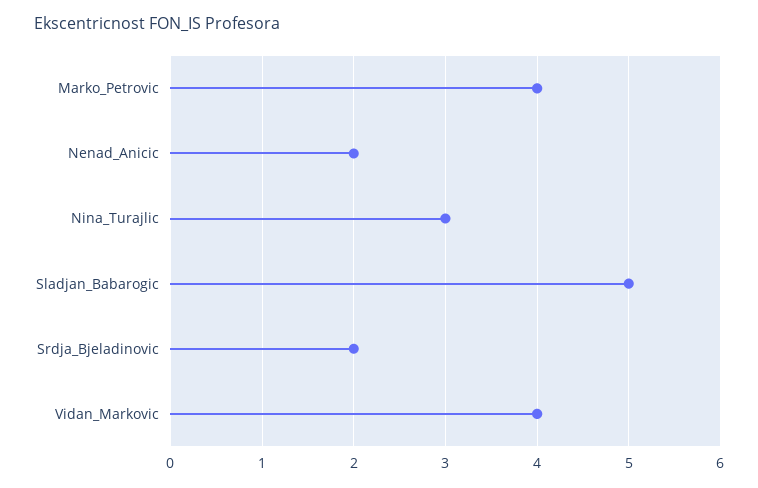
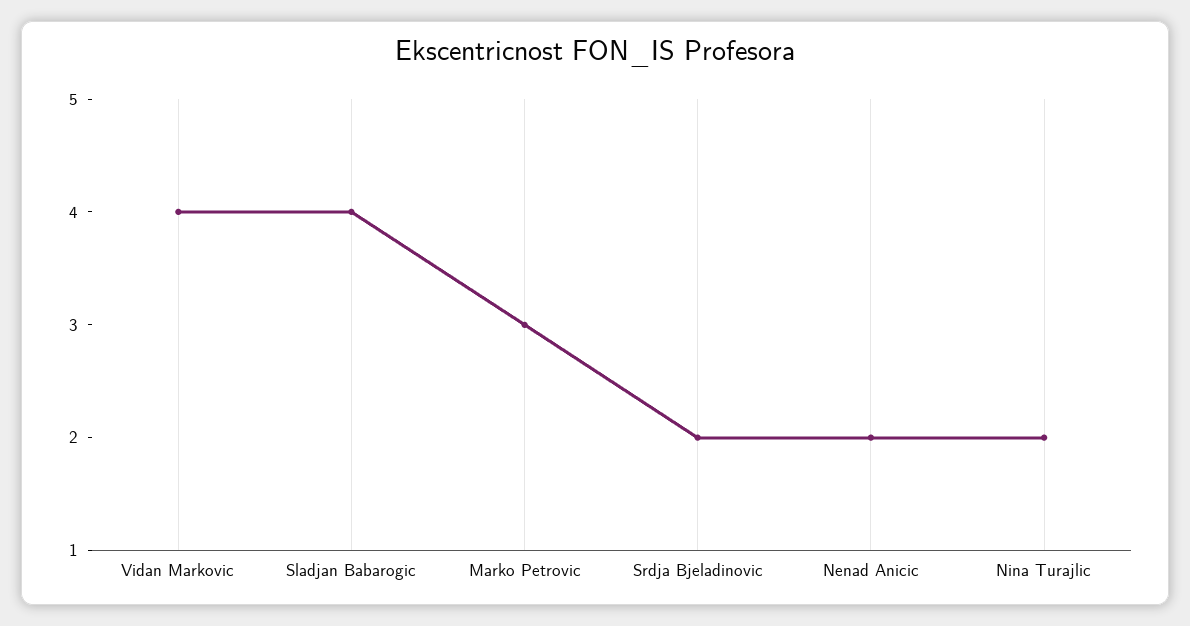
Marko_Petrovic: 4 -> 3
Nina_Turajlic: 3 -> 2
Sladjan_Babarogic: 5 -> 4

